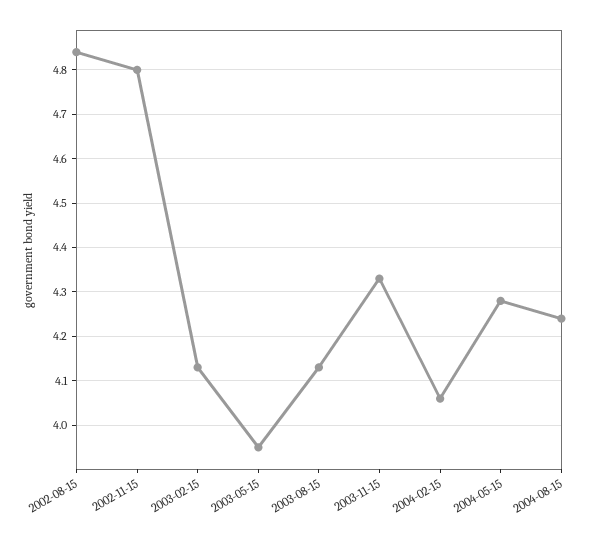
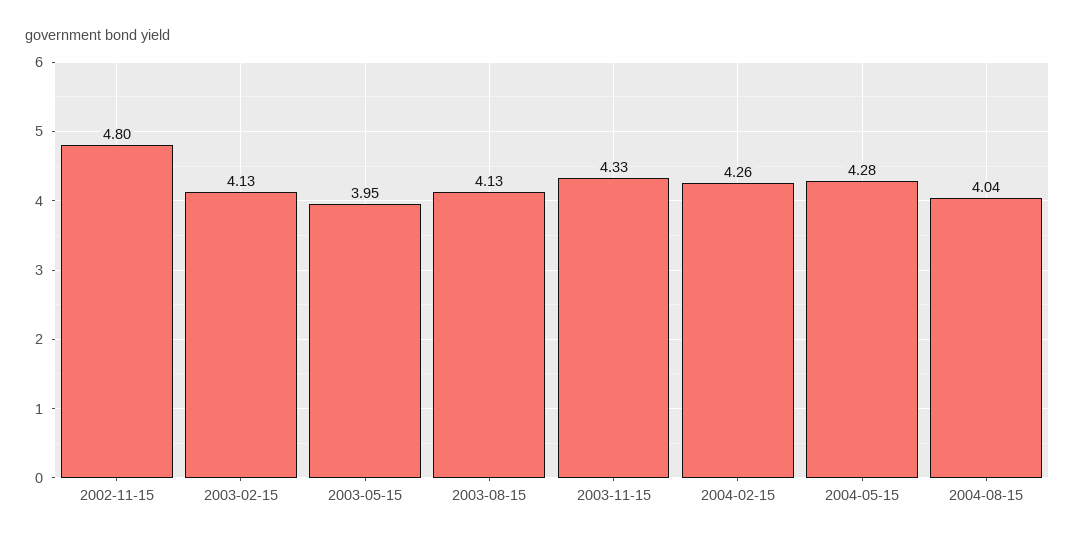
2002-08-15: 4.85 -> none
2004-02-15: 4.05 -> 4.26
2004-08-15: 4.25 -> 4.04

